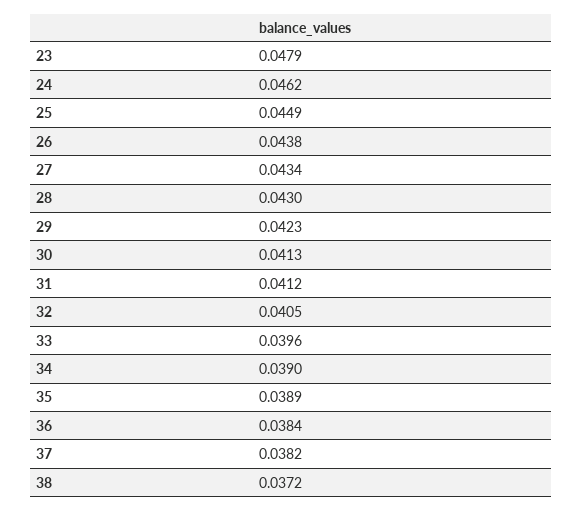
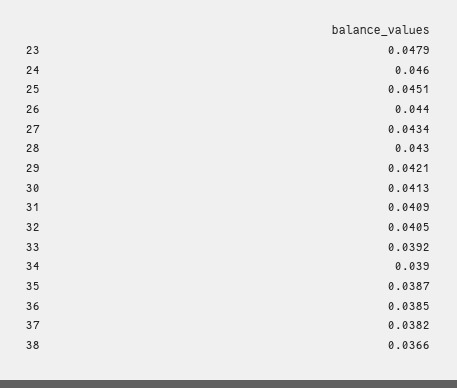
24: 0.0462 -> 0.046
25: 0.0449 -> 0.0451
26: 0.0438 -> 0.044
29: 0.0423 -> 0.0421
31: 0.0412 -> 0.0409
33: 0.0396 -> 0.0392
35: 0.0389 -> 0.0387
36: 0.0384 -> 0.0385
38: 0.0372 -> 0.0366

